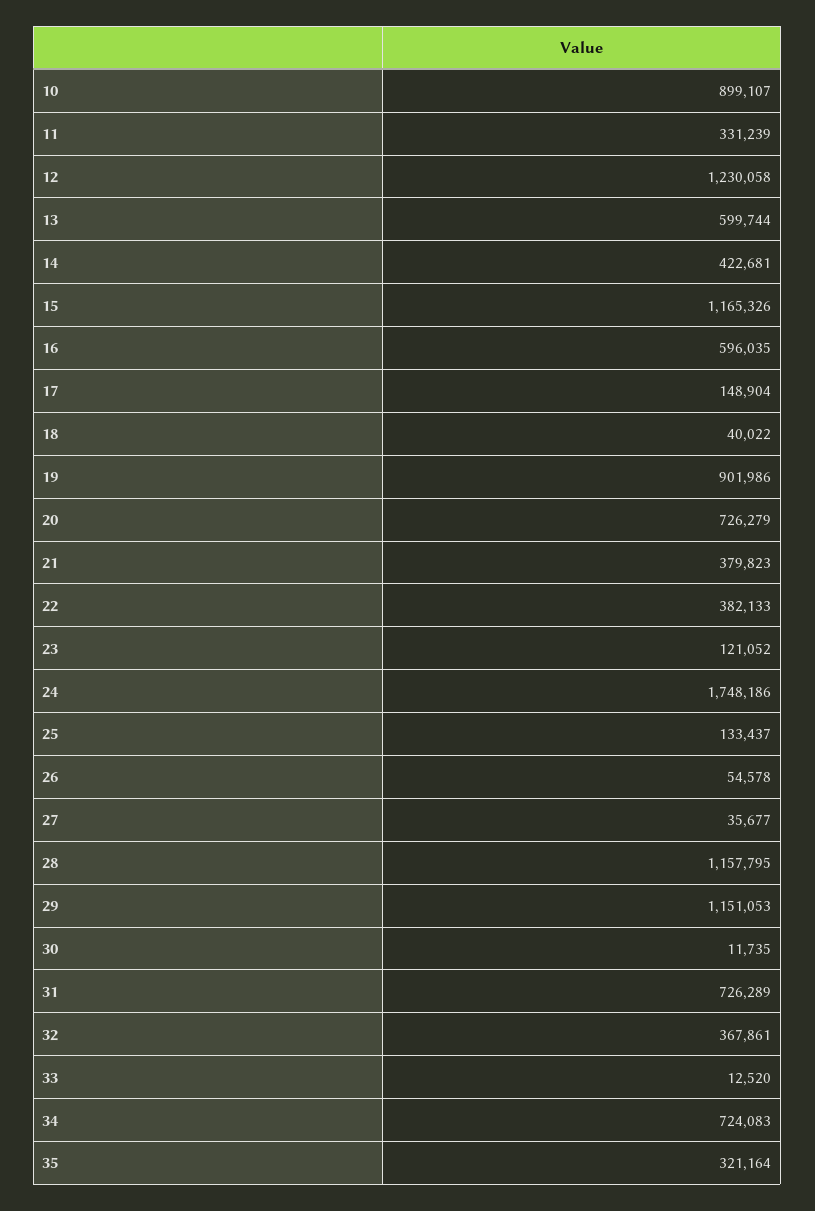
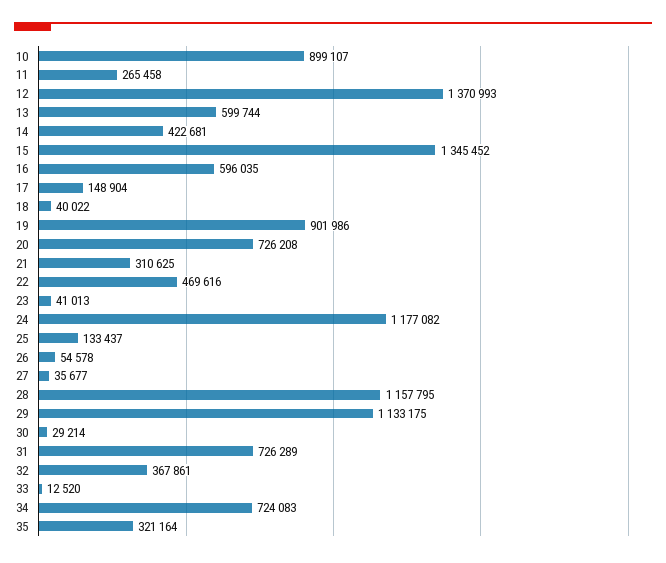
11: 331239 -> 265458
12: 1230058 -> 1370993
15: 1165326 -> 1345452
20: 726279 -> 726208
21: 379823 -> 310625
22: 382133 -> 469616
23: 121052 -> 41013
24: 1748186 -> 1177082
29: 1151053 -> 1133175
30: 11735 -> 29214

